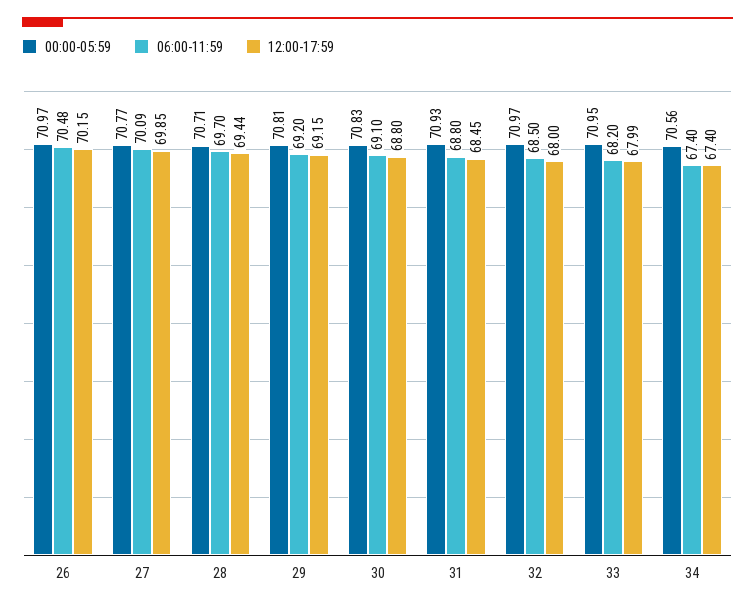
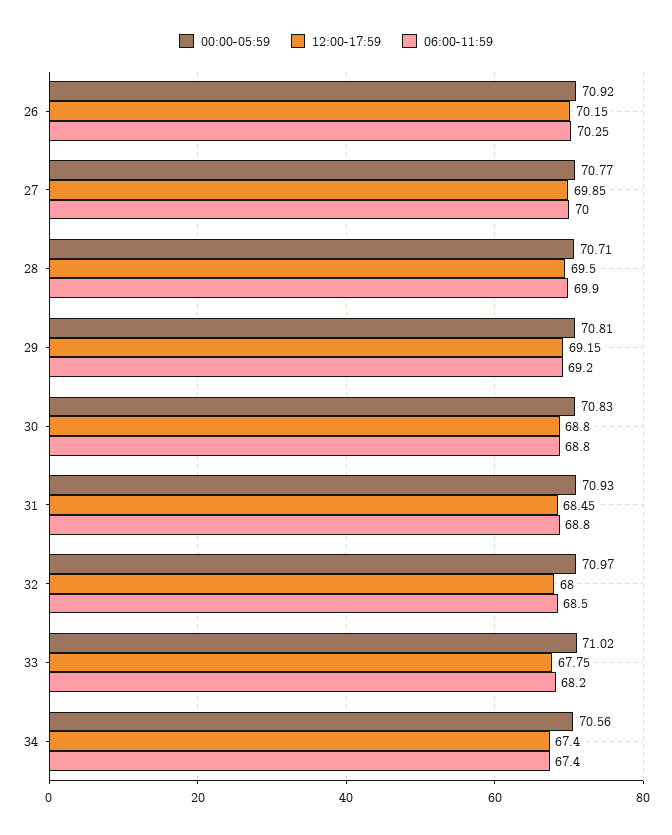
00:00-05:59, 26: 70.97 -> 70.92
06:00-11:59, 26: 70.48 -> 70.25
06:00-11:59, 27: 70.09 -> 70
06:00-11:59, 28: 69.7 -> 69.9
12:00-17:59, 28: 69.44 -> 69.5
06:00-11:59, 30: 69.1 -> 68.8
00:00-05:59, 33: 70.95 -> 71.02
12:00-17:59, 33: 67.99 -> 67.75

